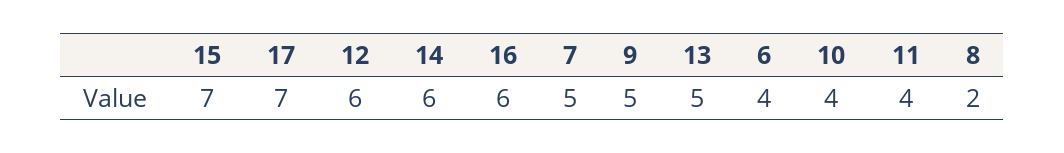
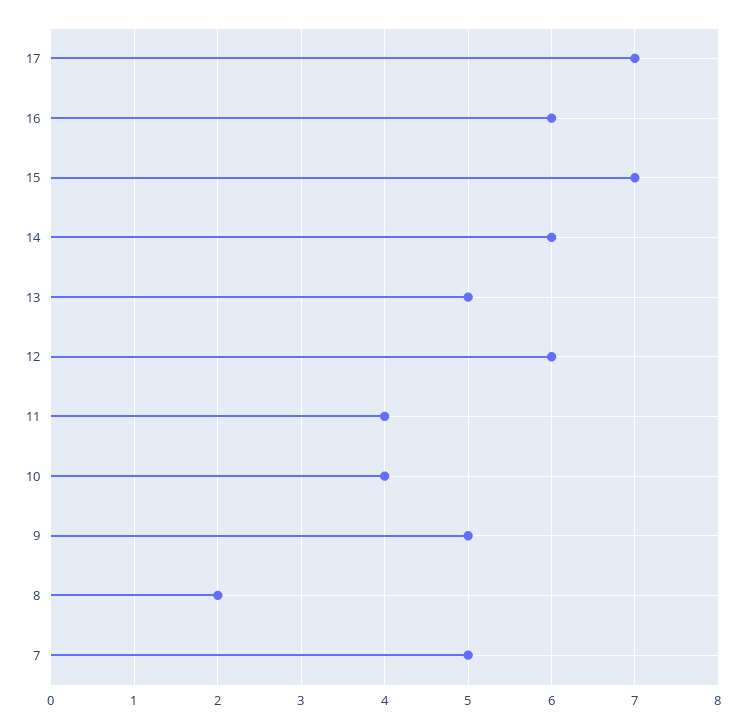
6: 4 -> none

